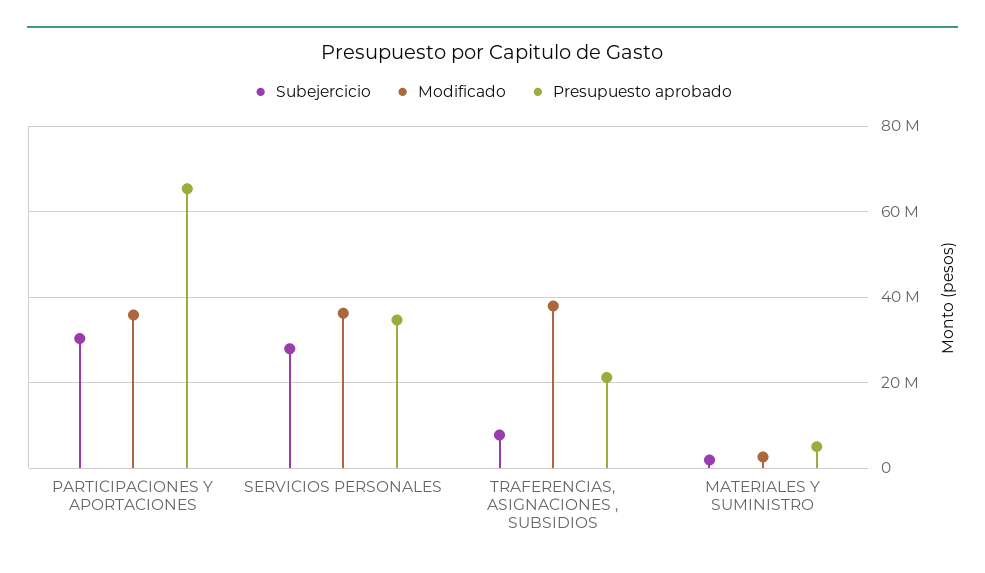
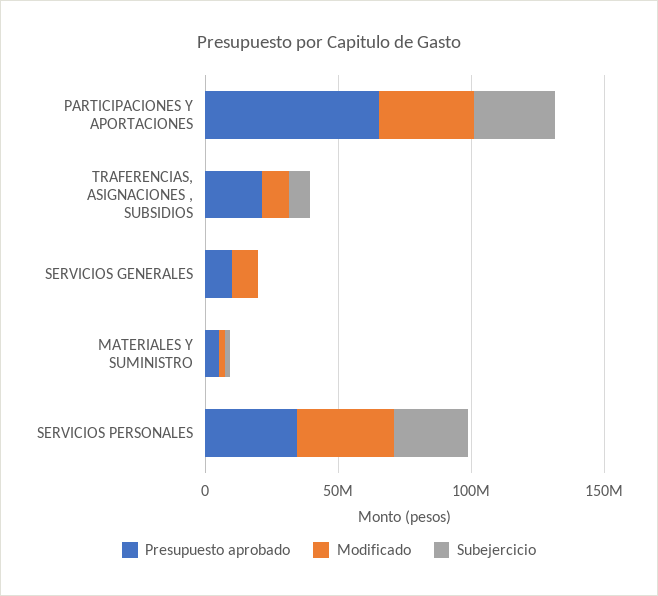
Modificado, TRAFERENCIAS, ASIGNACIONES , SUBSIDIOS: 38000000 -> 10000000
Presupuesto aprobado, SERVICIOS GENERALES: none -> 10000000
Modificado, SERVICIOS GENERALES: none -> 10000000
Subejercicio, SERVICIOS GENERALES: none -> 0

